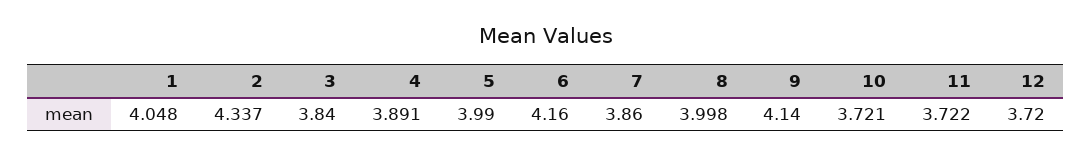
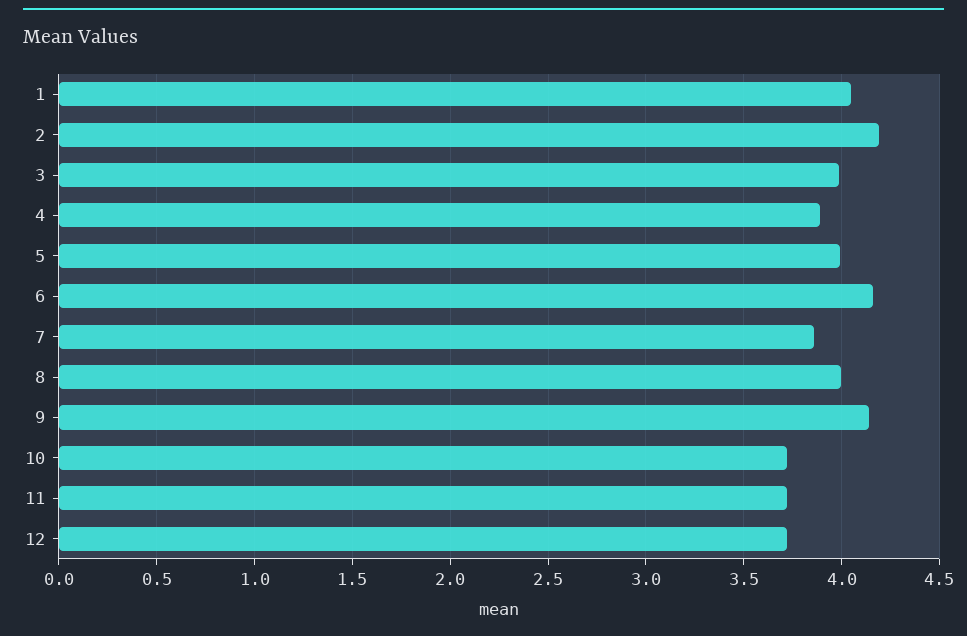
2: 4.337 -> 4.2
3: 3.84 -> 4

